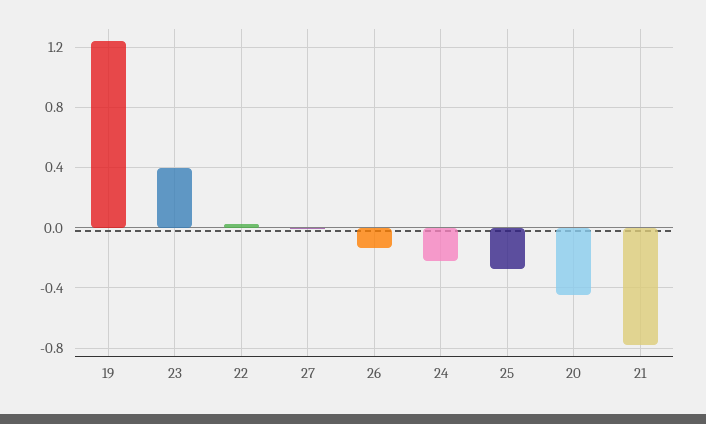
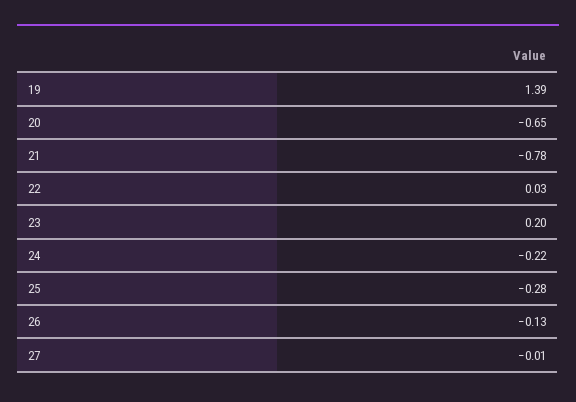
19: 1.25 -> 1.39
23: 0.4 -> 0.2
20: -0.45 -> -0.65

